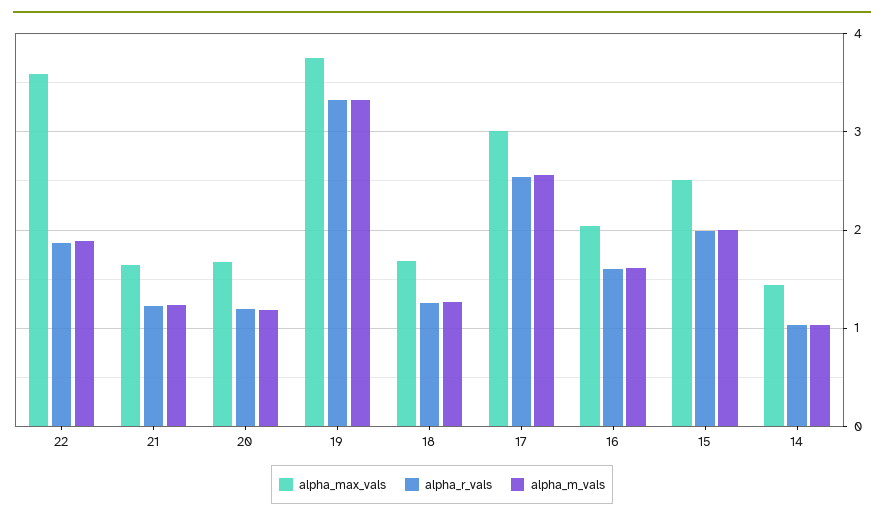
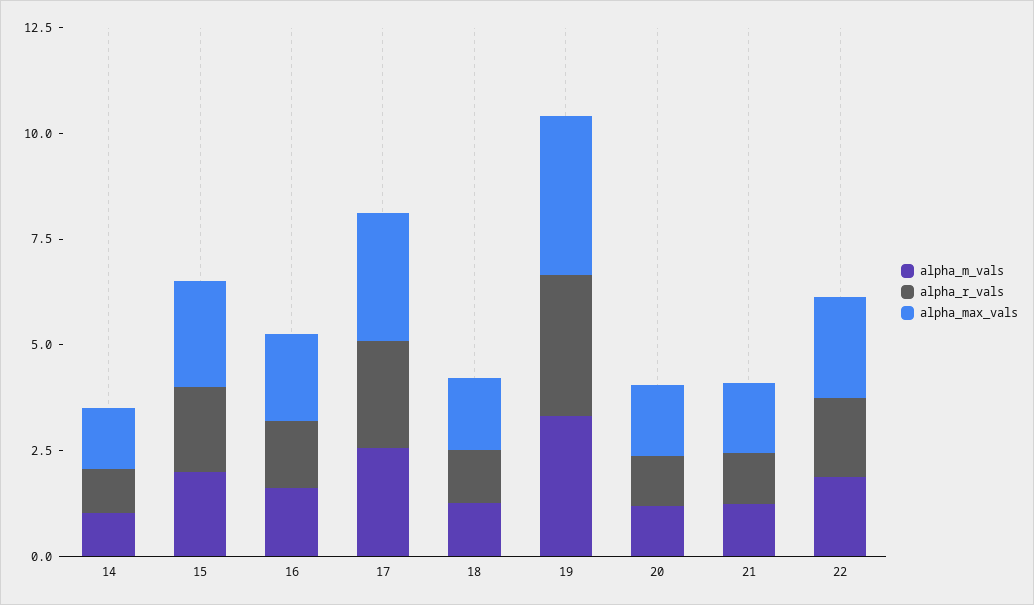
alpha_max_vals, 22: 3.6 -> 2.5

